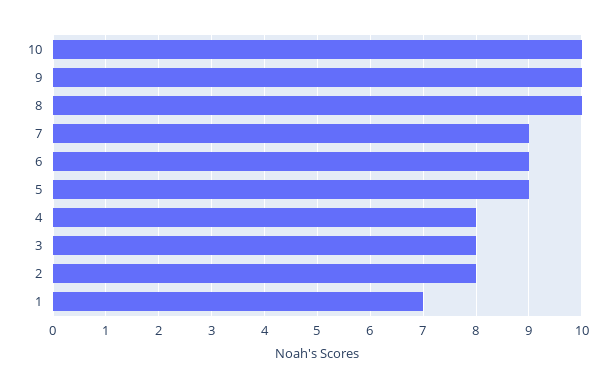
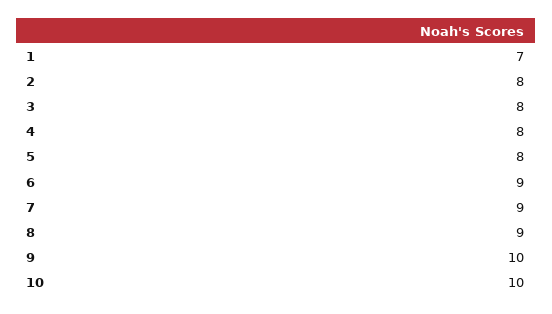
8: 10 -> 9
5: 9 -> 8

